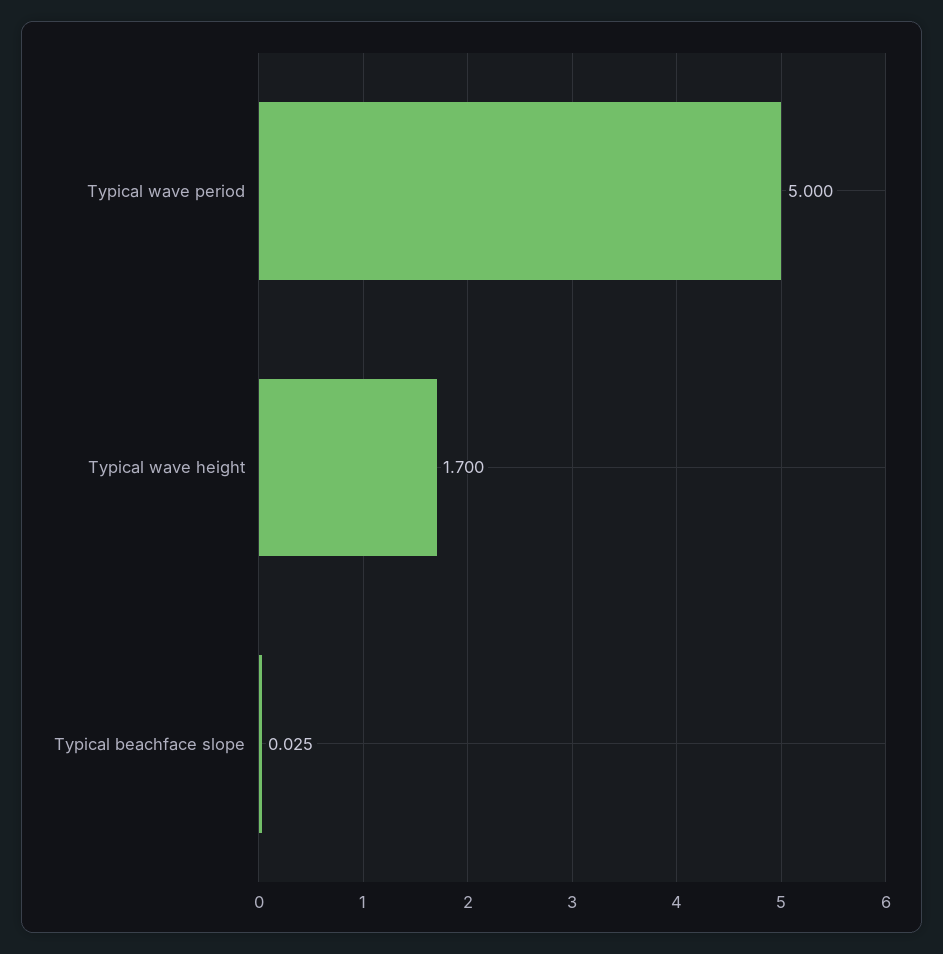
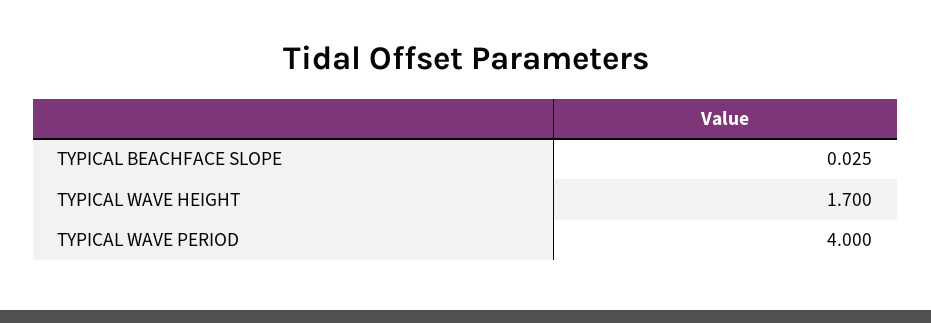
Typical wave period: 5 -> 4

